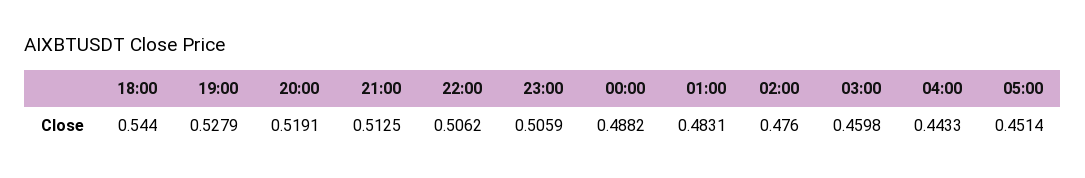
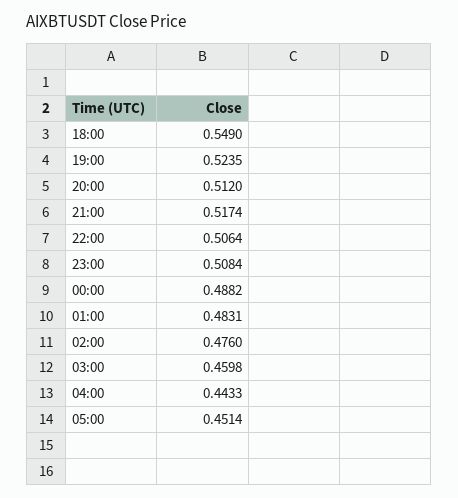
18:00: 0.544 -> 0.549
19:00: 0.5279 -> 0.5235
20:00: 0.5191 -> 0.512
21:00: 0.5125 -> 0.5174
22:00: 0.5062 -> 0.5064
23:00: 0.5059 -> 0.5084

